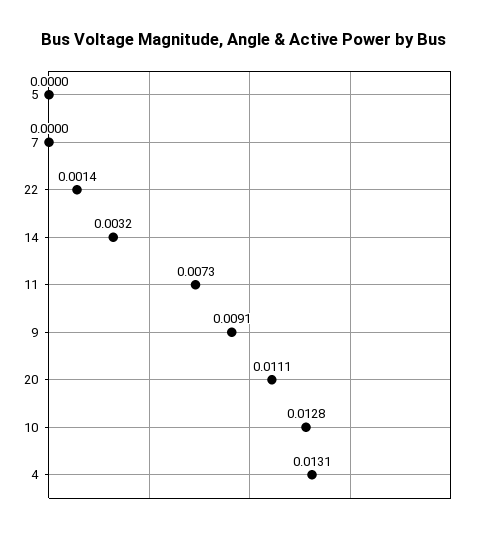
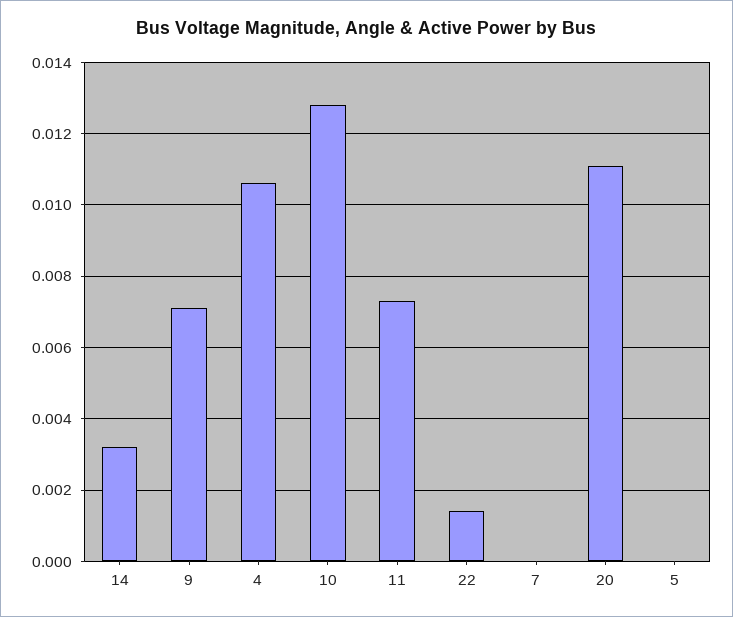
9: 0.0091 -> 0.007
4: 0.0131 -> 0.0105

